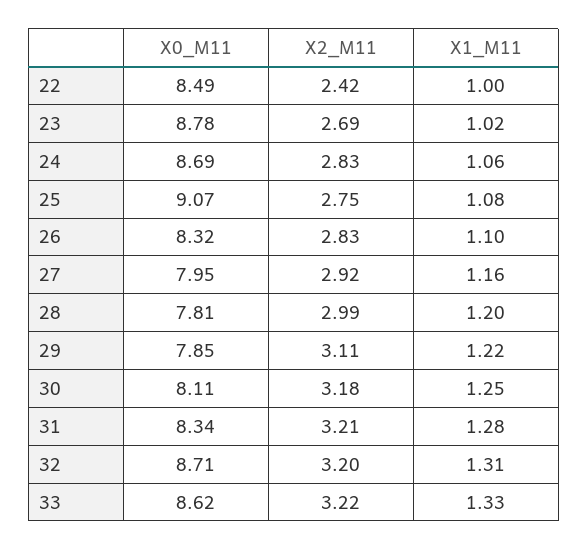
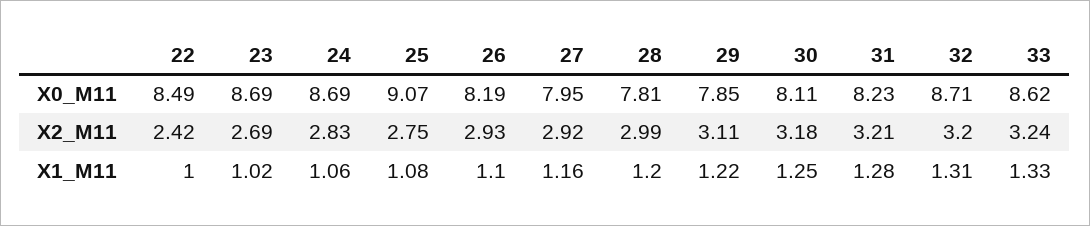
X0_M11, 23: 8.78 -> 8.69
X0_M11, 26: 8.32 -> 8.19
X2_M11, 26: 2.83 -> 2.93
X0_M11, 31: 8.34 -> 8.23
X2_M11, 33: 3.22 -> 3.24

